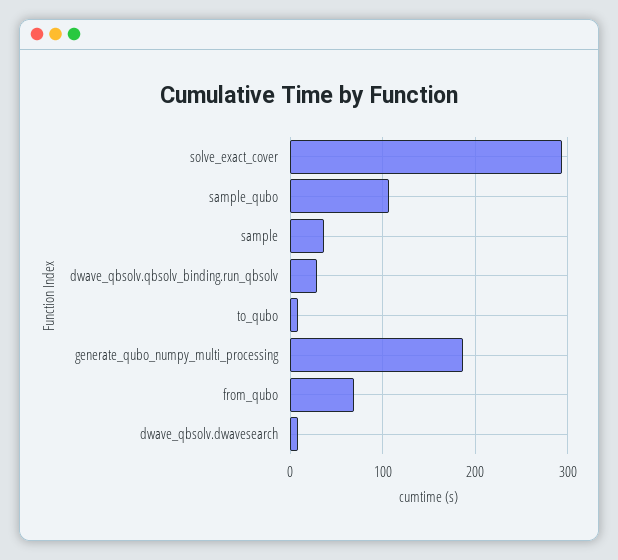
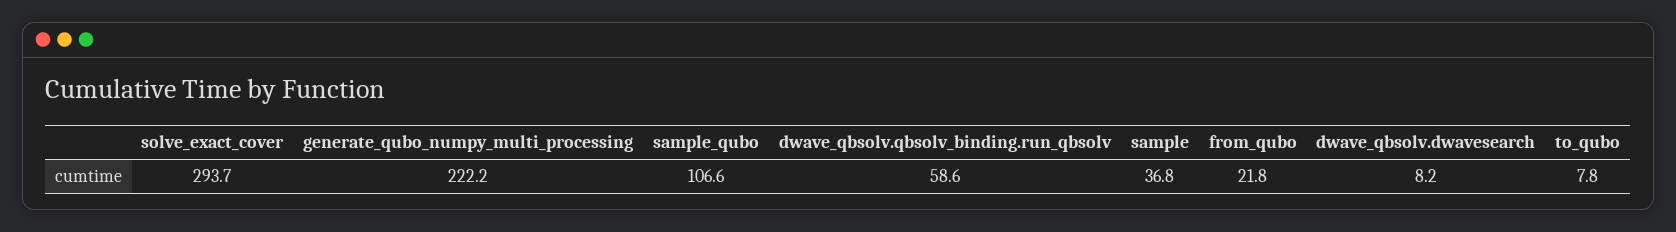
dwave_qbsolv.qbsolv_binding.run_qbsolv: 30 -> 58.6
generate_qubo_numpy_multi_processing: 190 -> 222.2
from_qubo: 70 -> 21.8

